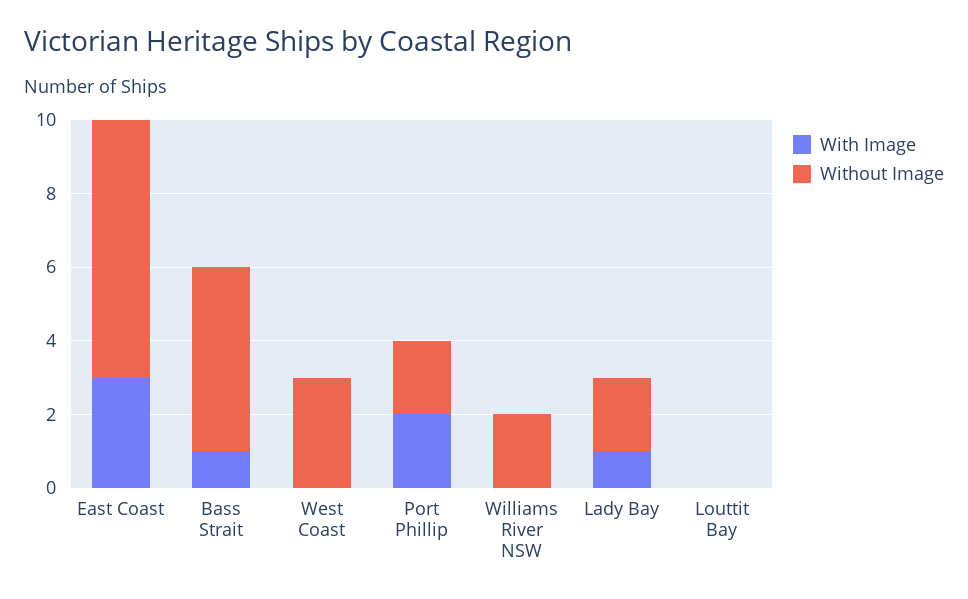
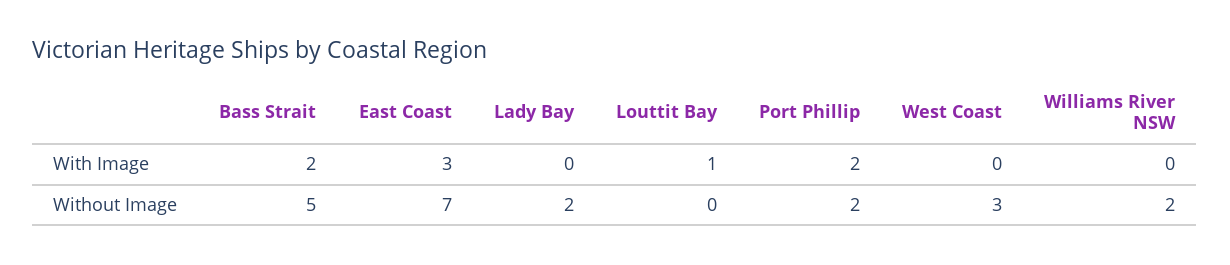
With Image, Bass Strait: 1 -> 2
With Image, Lady Bay: 1 -> 0
With Image, Louttit Bay: 0 -> 1

